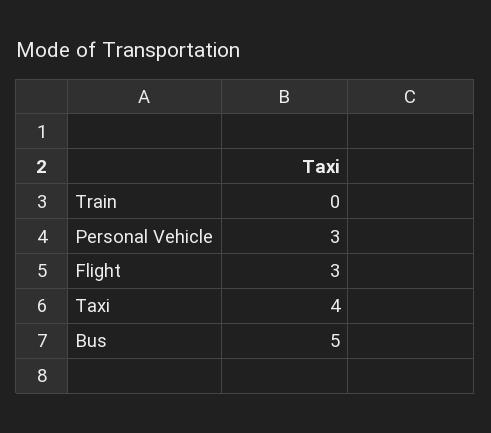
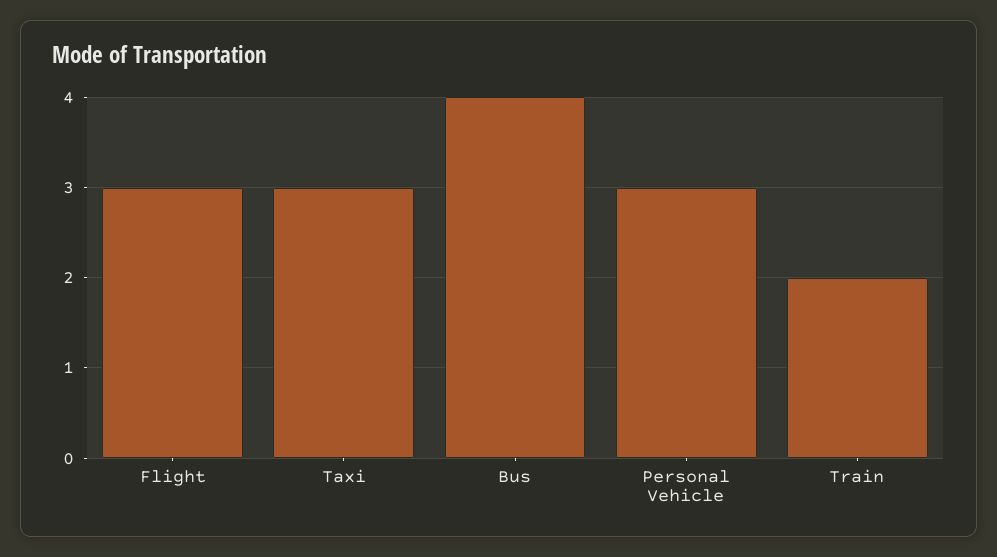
Train: 0 -> 2
Taxi: 4 -> 3
Bus: 5 -> 4

